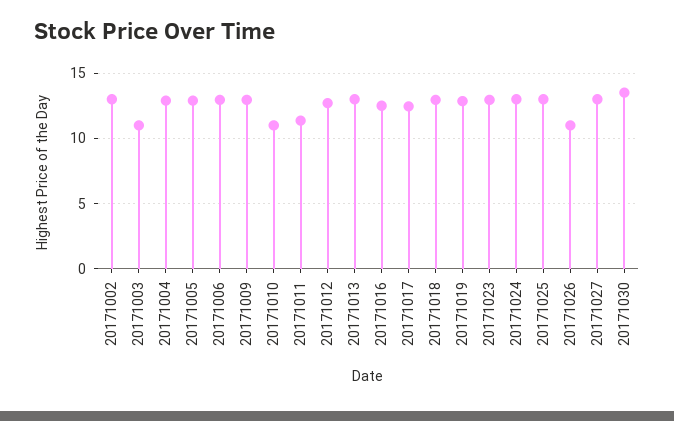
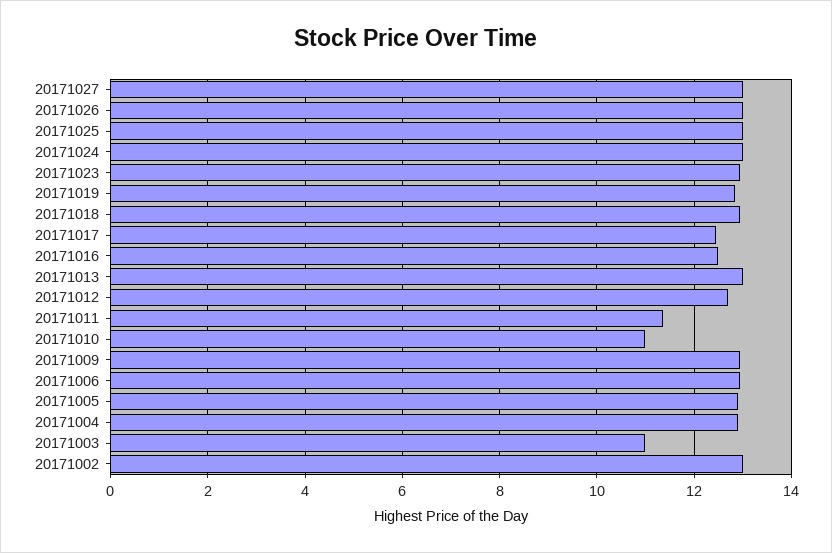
20171026: 11 -> 13
20171030: 13.5 -> none

